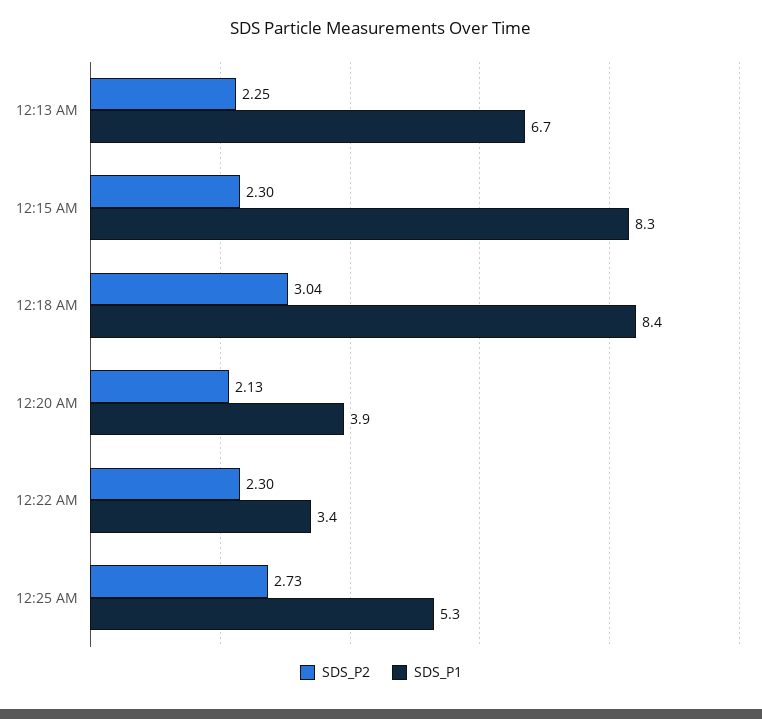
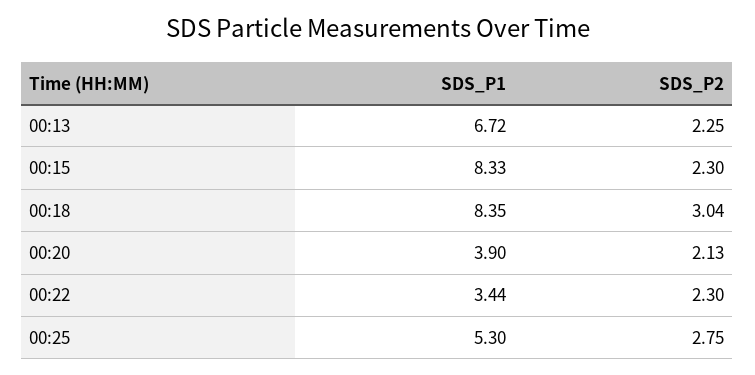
SDS_P2, 12:25 AM: 2.73 -> 2.75

